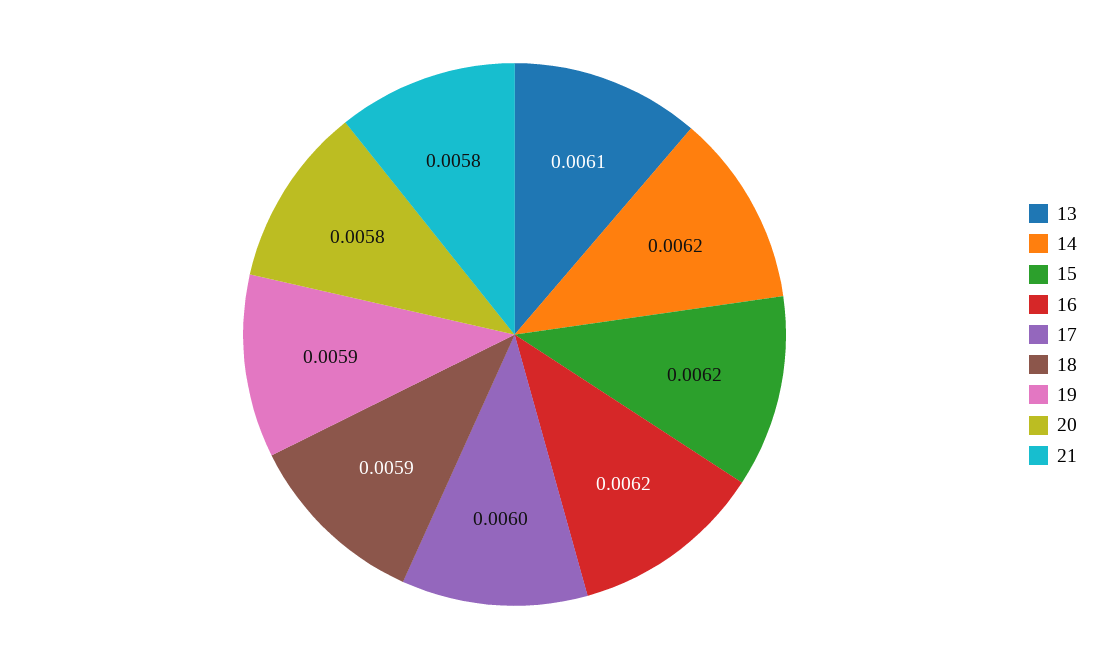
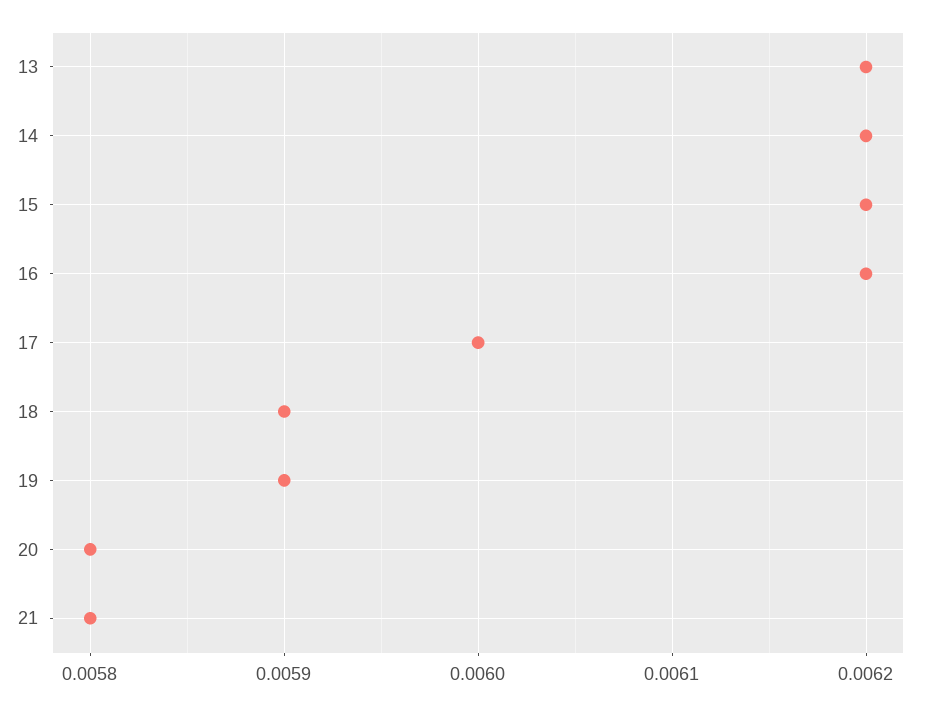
13: 0.0061 -> 0.0062

